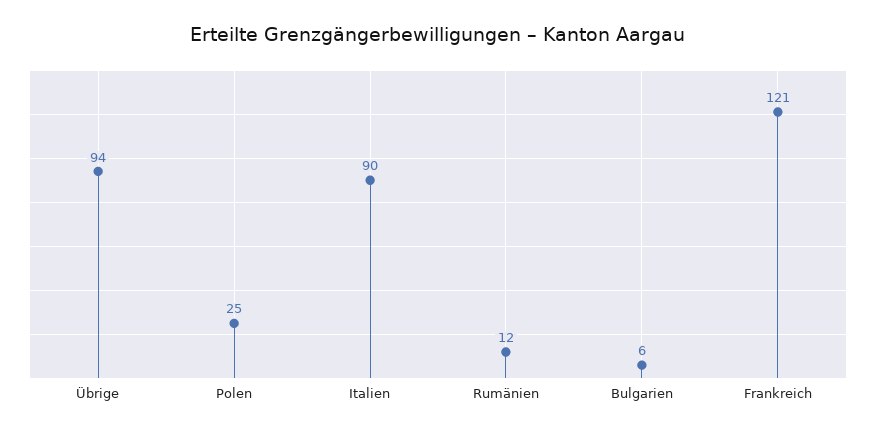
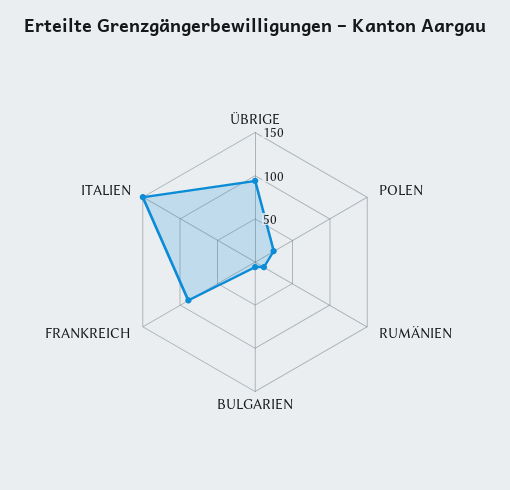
Italien: 90 -> 150
Frankreich: 121 -> 90

